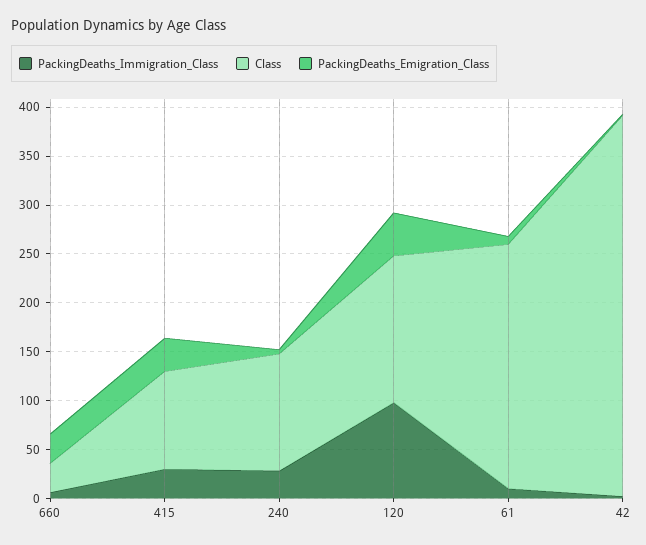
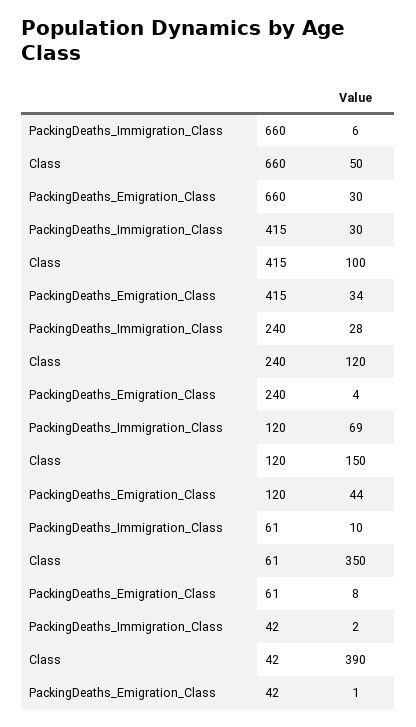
Class, 660: 30 -> 50
PackingDeaths_Immigration_Class, 120: 100 -> 69
Class, 61: 250 -> 350

